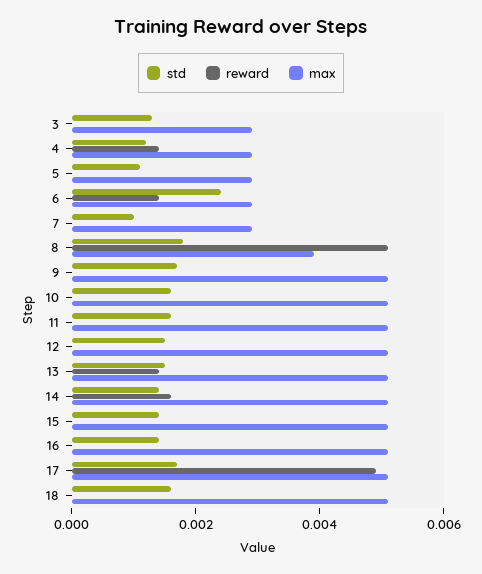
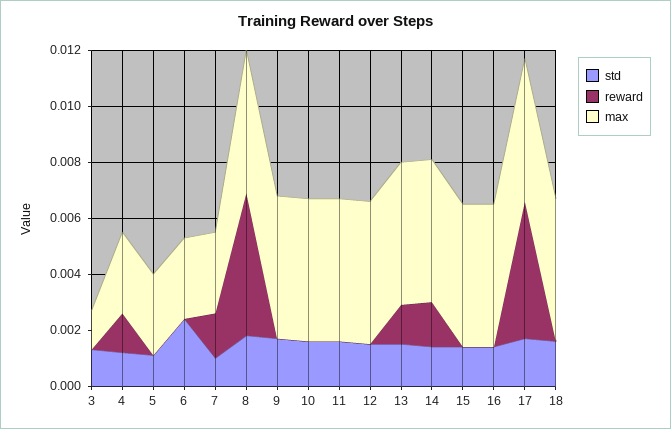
max, 3: 0.003 -> 0.0015
reward, 6: 0.0015 -> 0
reward, 7: 0 -> 0.0015
max, 8: 0.004 -> 0.005

